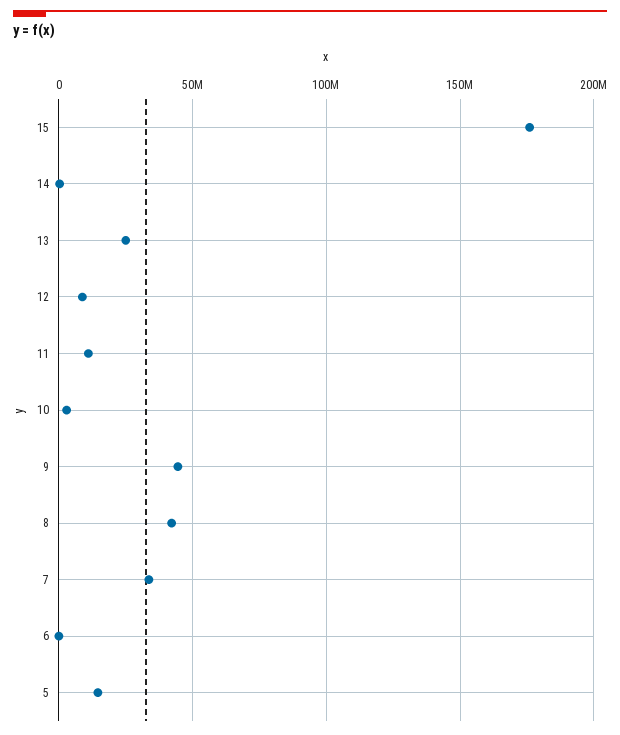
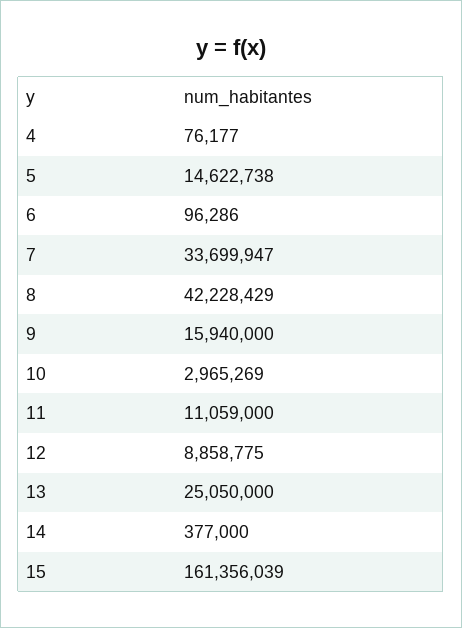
15: 175000000 -> 161356039
9: 45000000 -> 15940000
4: none -> 76177

